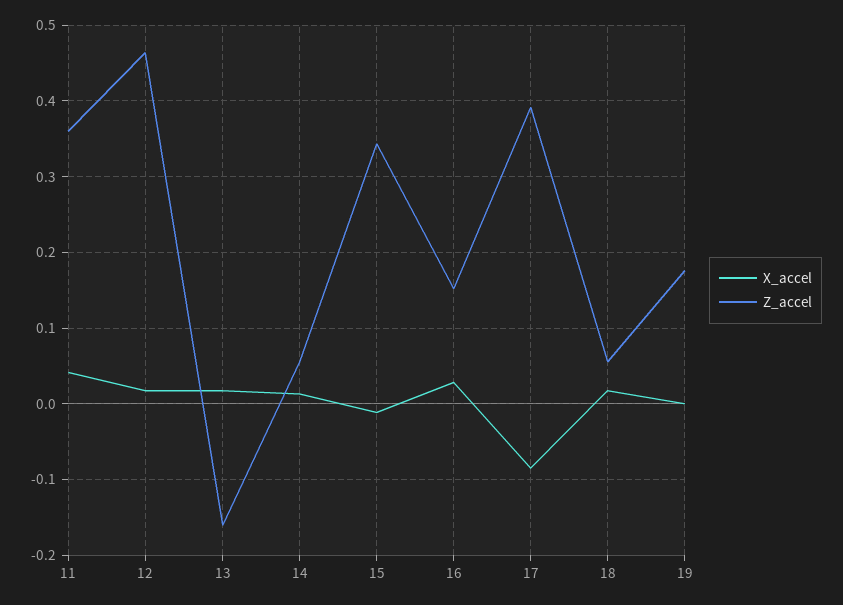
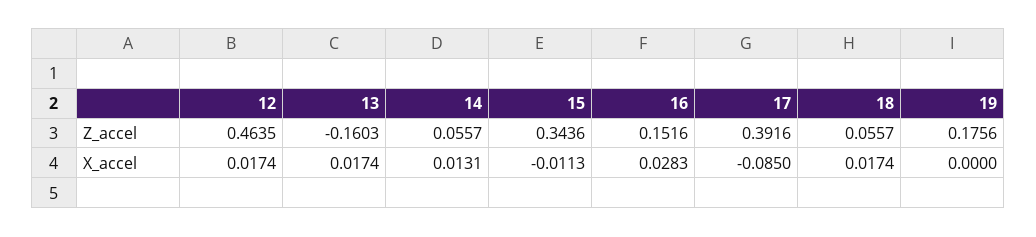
X_accel, 11: 0.04 -> none
Z_accel, 11: 0.36 -> none

